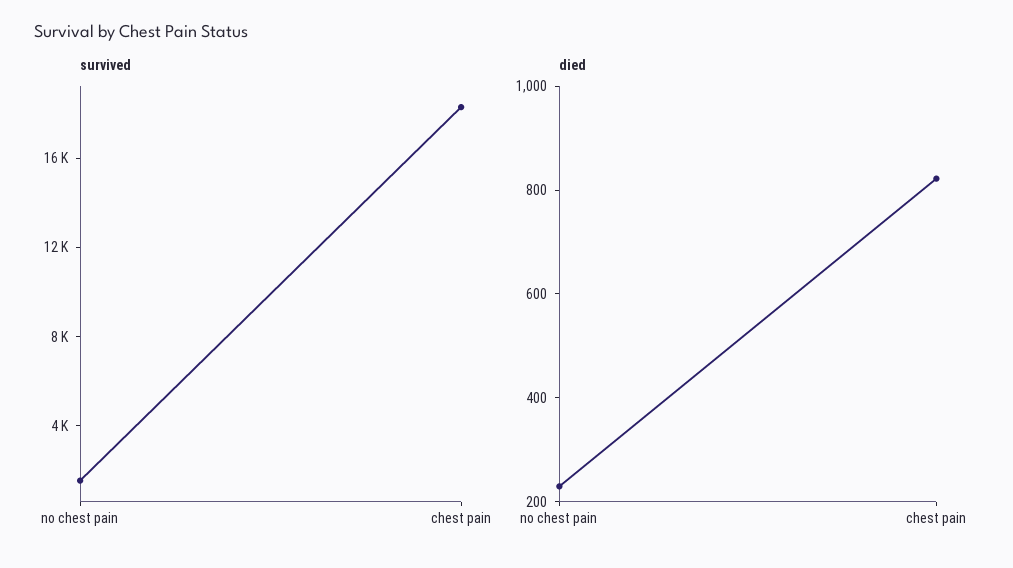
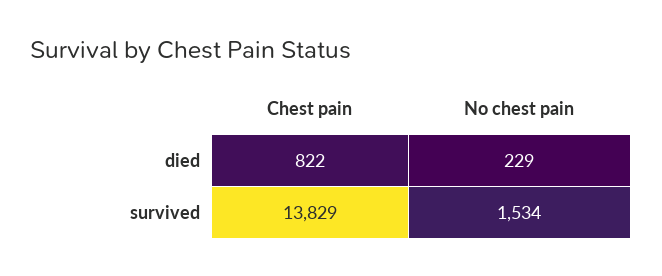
survived, chest pain: 18000 -> 13829

